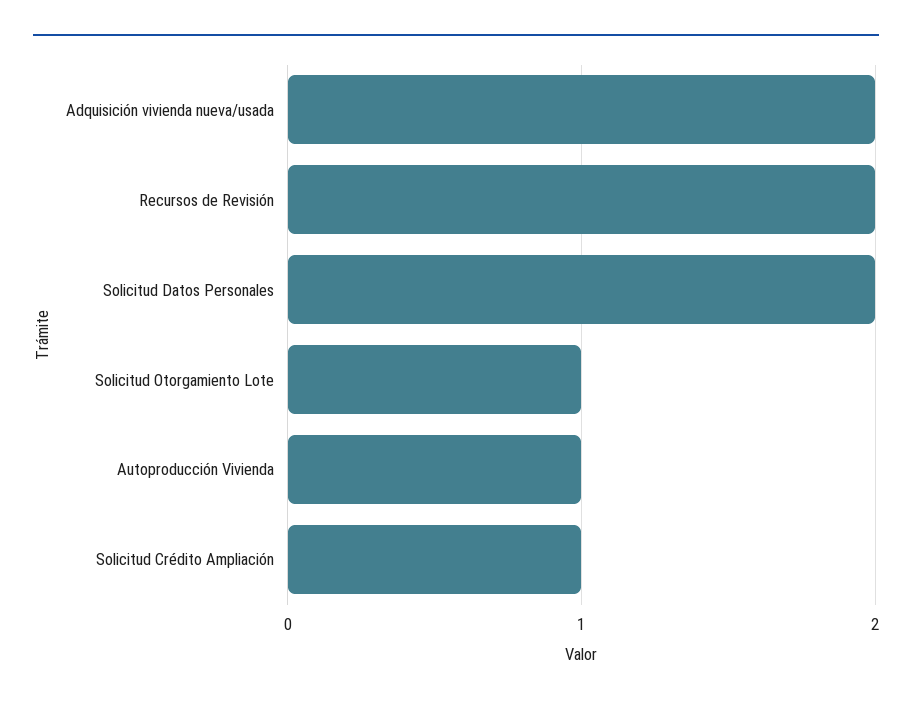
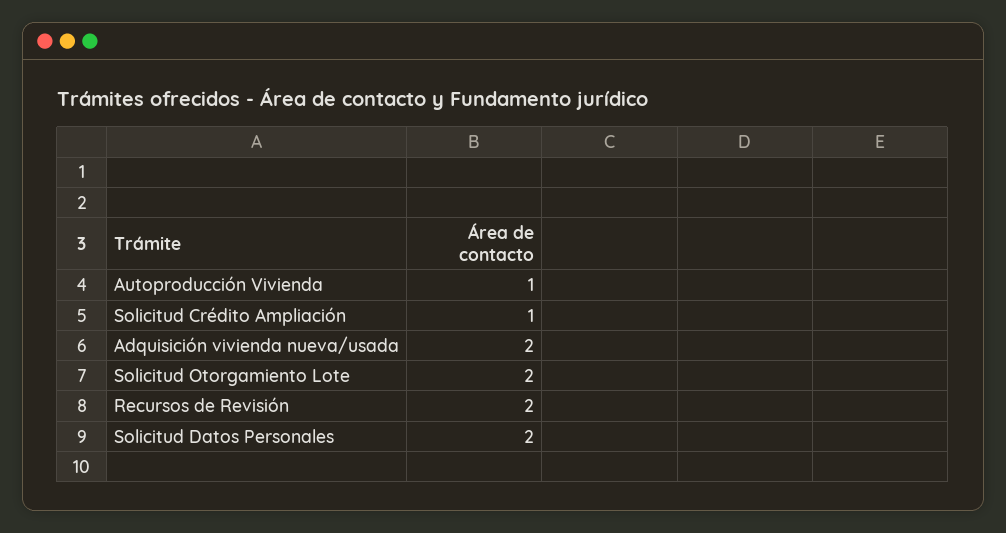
Solicitud Otorgamiento Lote: 1 -> 2

